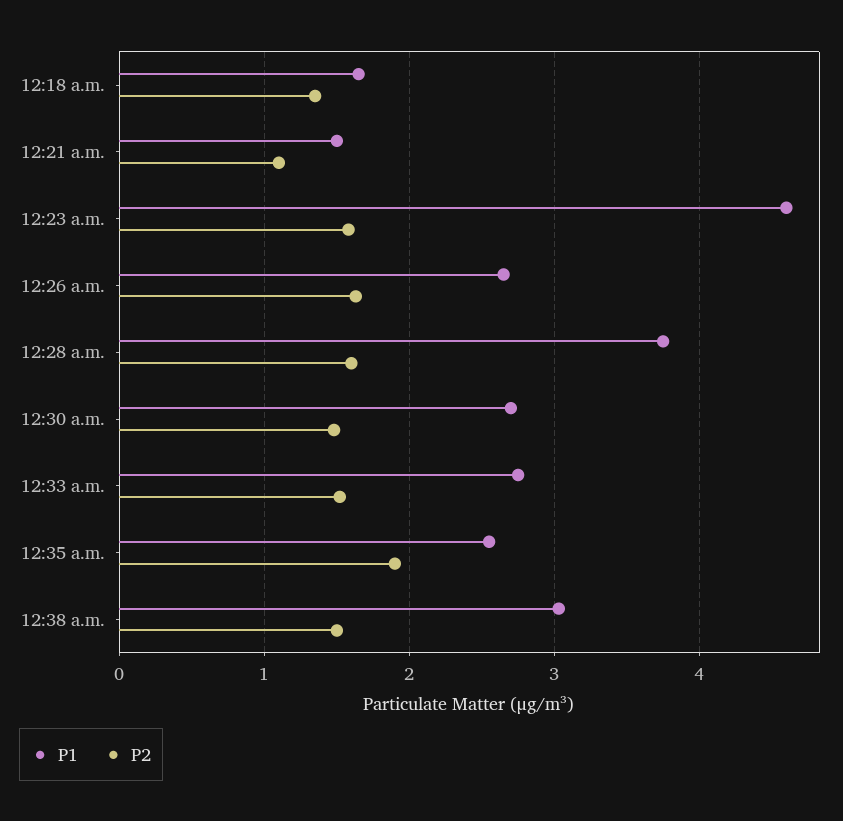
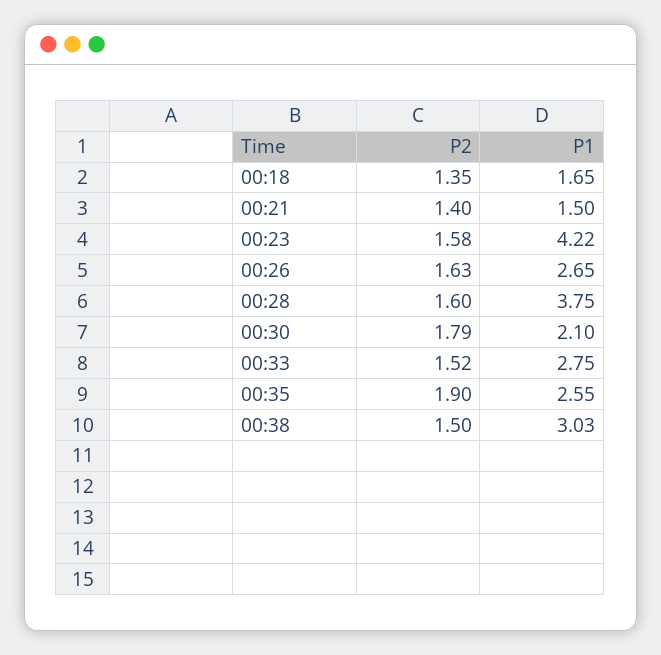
P2, 12:21 a.m.: 1.1 -> 1.4
P1, 12:23 a.m.: 4.6 -> 4.22
P1, 12:30 a.m.: 2.7 -> 2.1
P2, 12:30 a.m.: 1.5 -> 1.79

